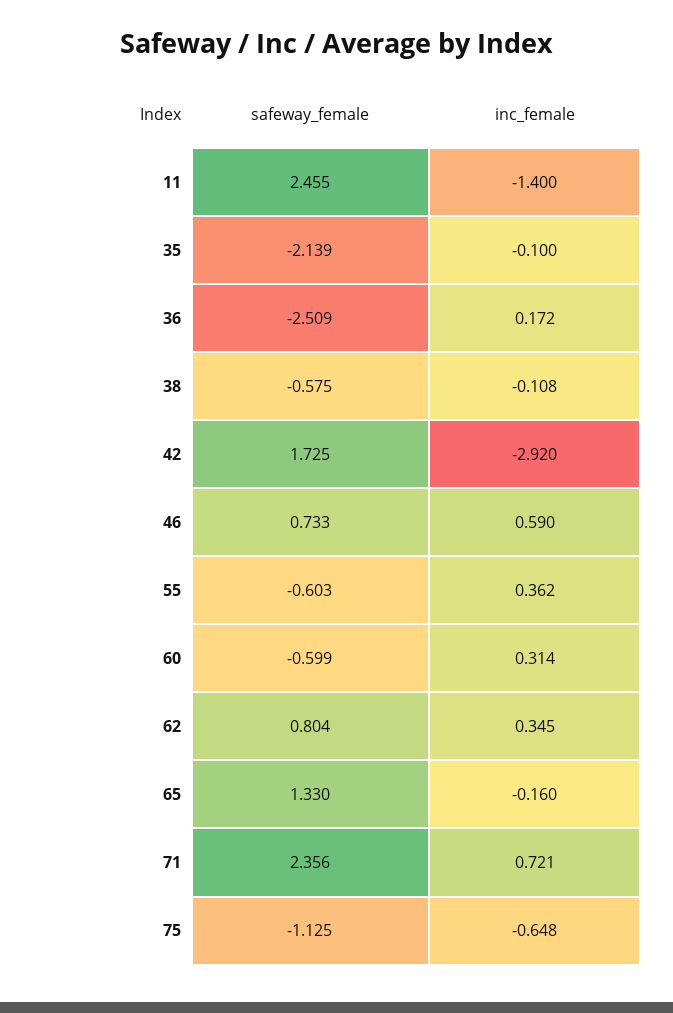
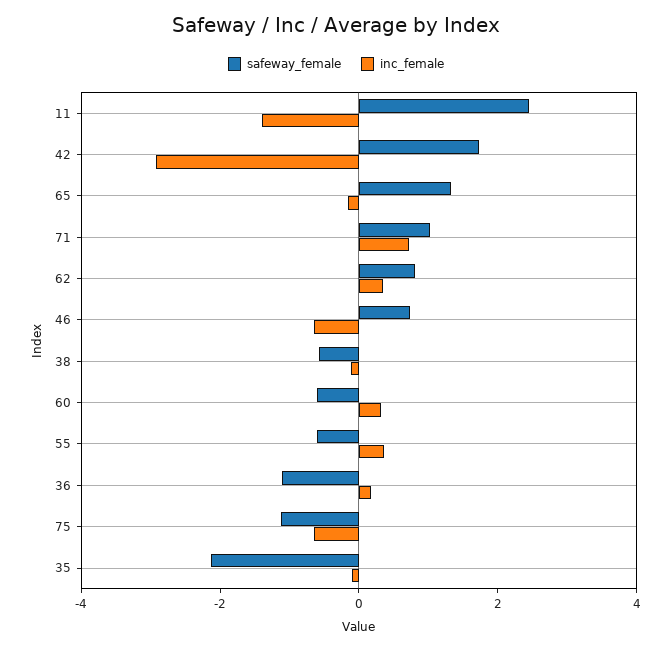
safeway_female, 36: -2.509 -> -1
inc_female, 46: 0.59 -> -0.5
safeway_female, 71: 2.356 -> 1

